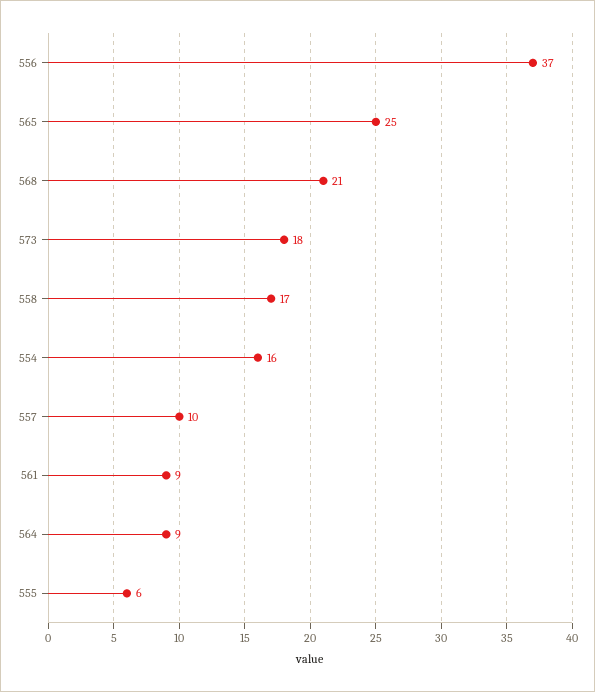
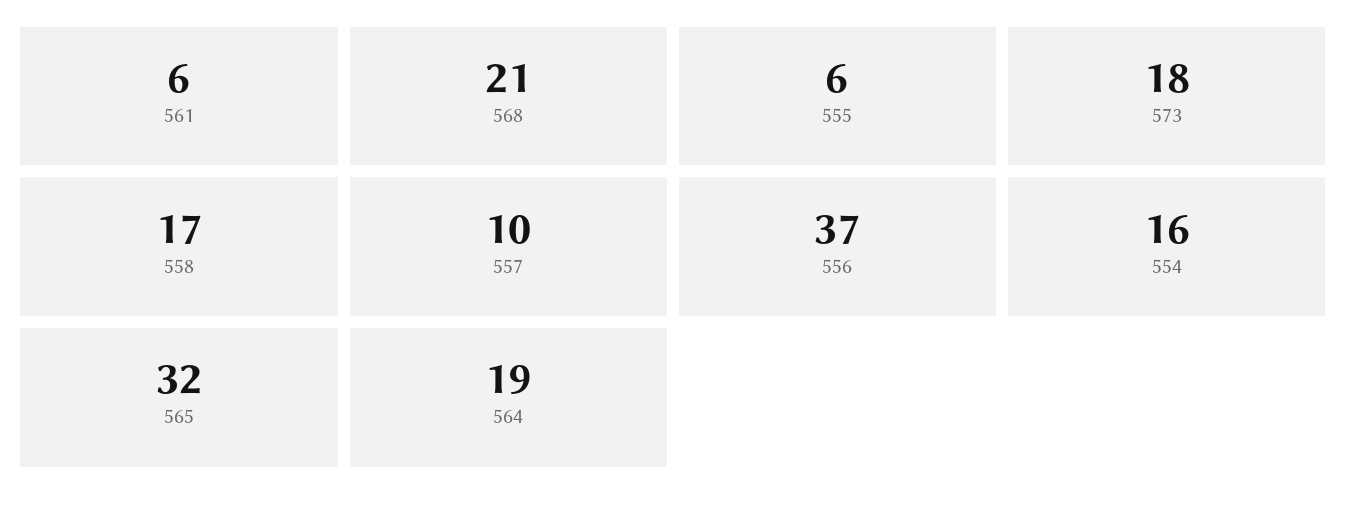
565: 25 -> 32
561: 9 -> 6
564: 9 -> 19

